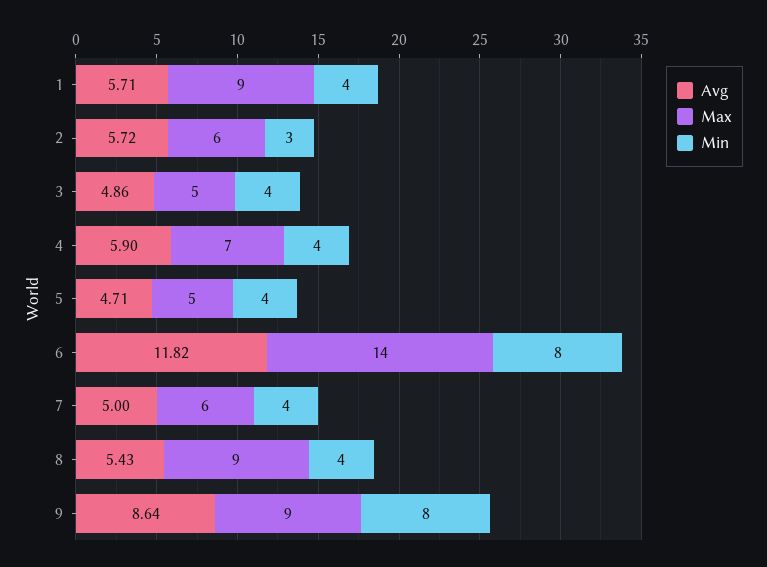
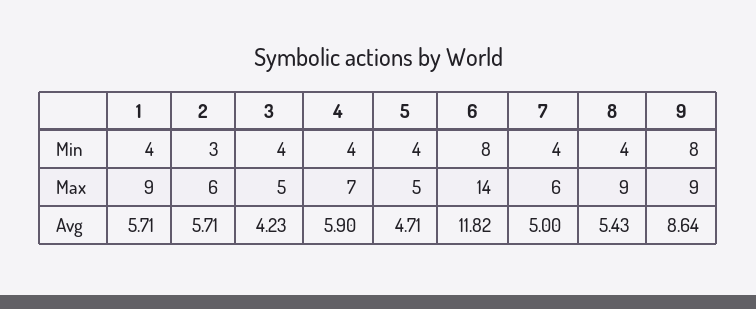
Avg, 2: 5.72 -> 5.71
Avg, 3: 4.86 -> 4.23

